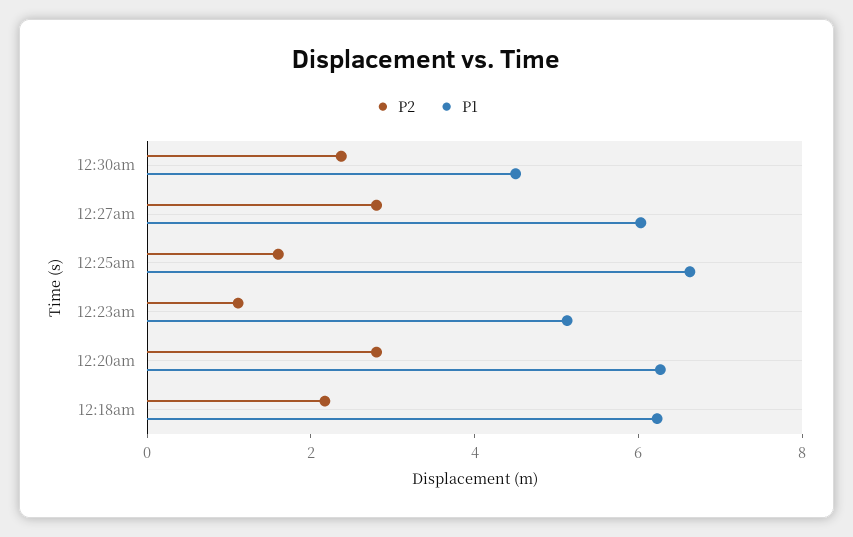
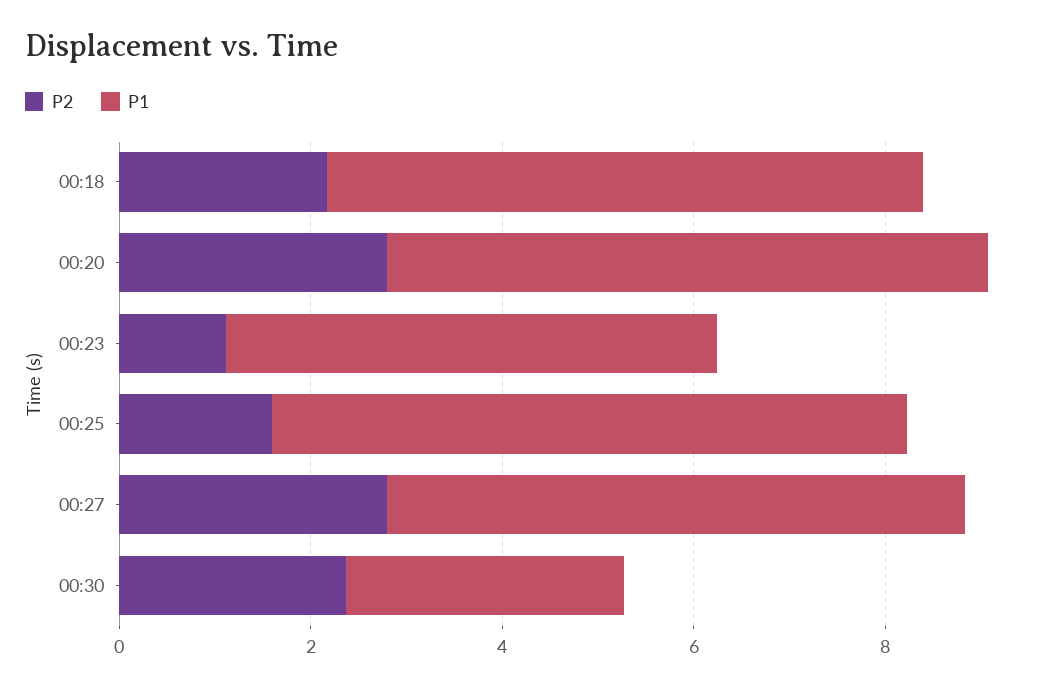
P1, 12:30am: 4.5 -> 3

